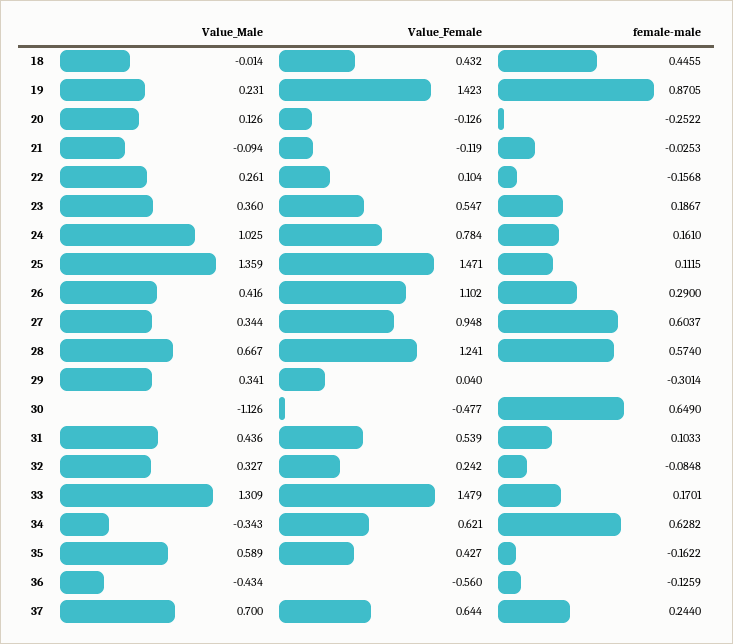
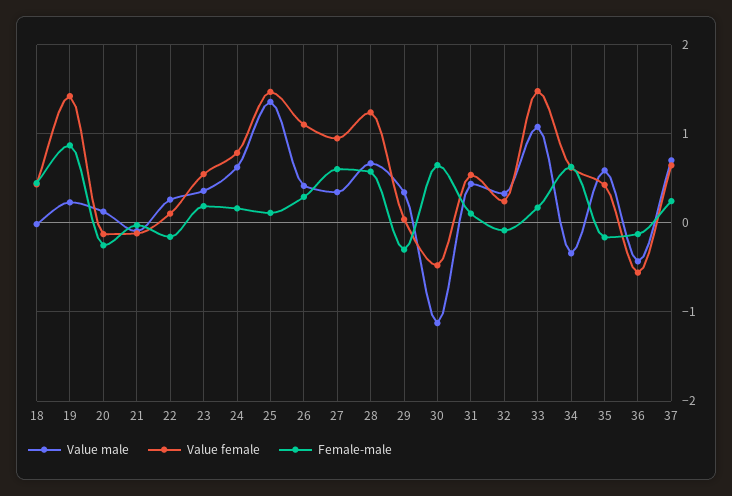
Value_Male, 24: 1.025 -> 0.6
Value_Male, 33: 1.309 -> 1.1

